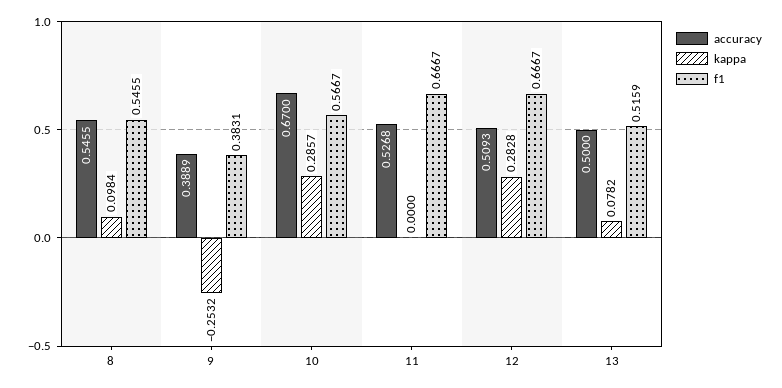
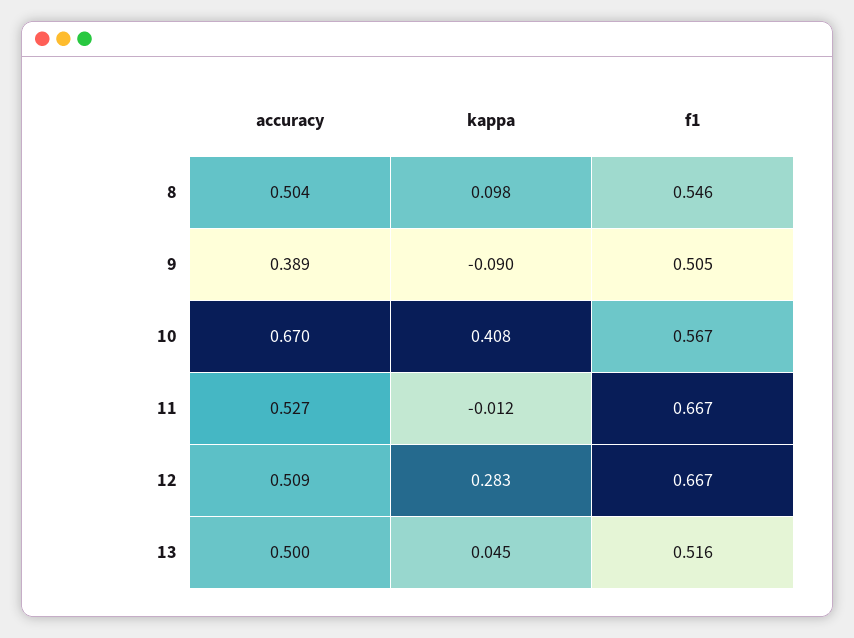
accuracy, 8: 0.5455 -> 0.504
kappa, 9: -0.2532 -> -0.09
f1, 9: 0.3831 -> 0.505
kappa, 10: 0.2857 -> 0.408
kappa, 11: 0 -> -0.012
kappa, 13: 0.0782 -> 0.045

